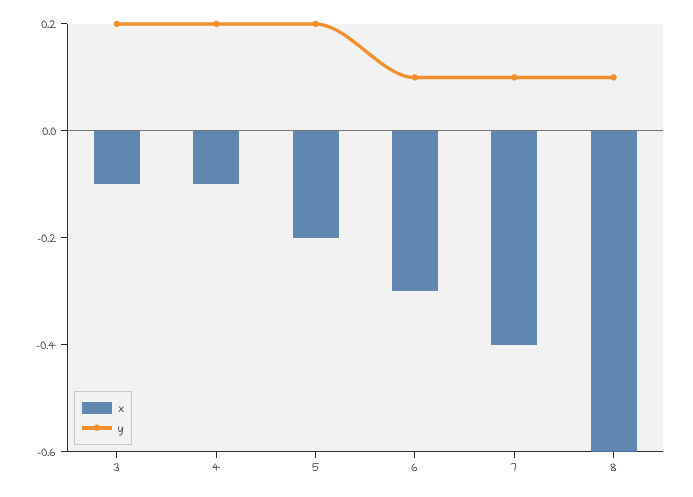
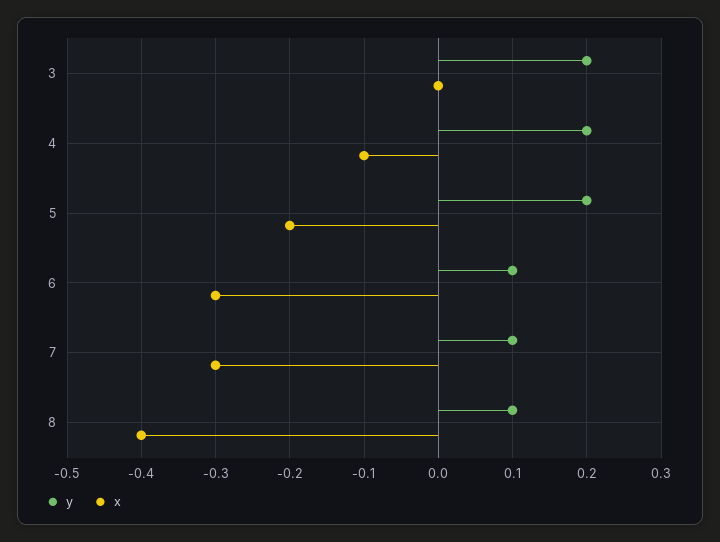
x, 3: -0.1 -> 0
x, 7: -0.4 -> -0.3
x, 8: -0.6 -> -0.4

